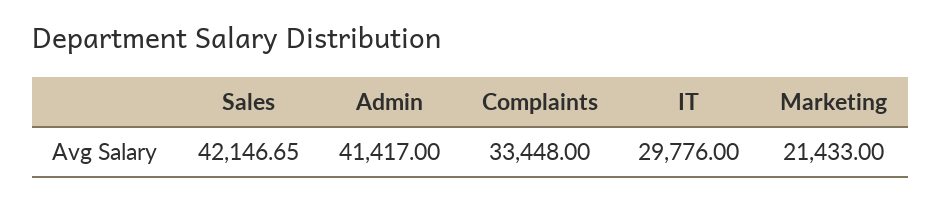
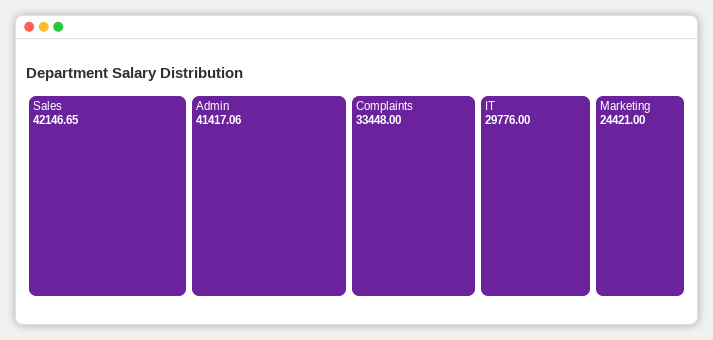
Admin: 41417 -> 41417.06
Marketing: 21433 -> 24421

